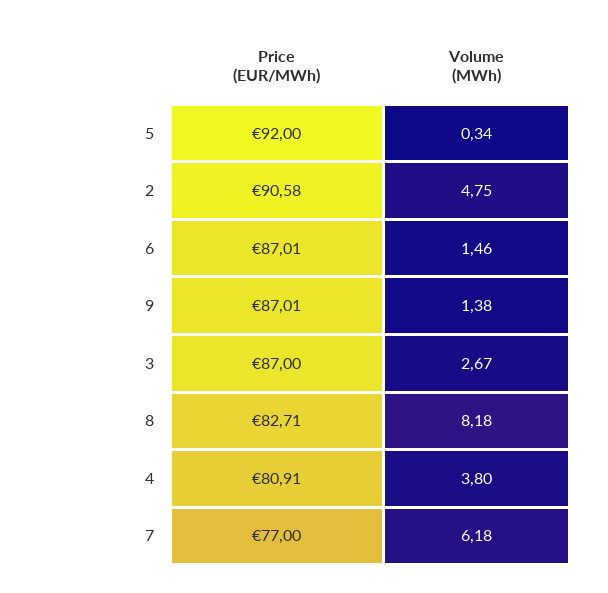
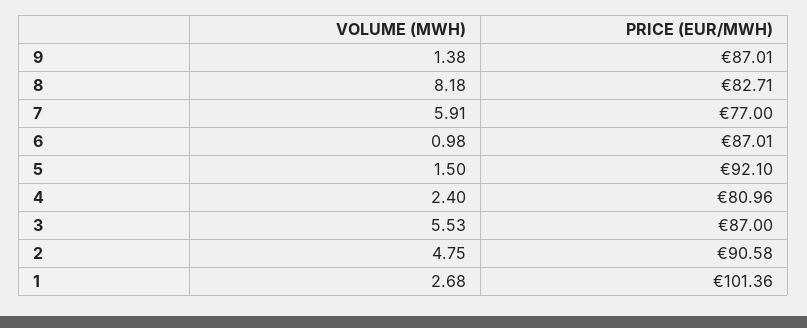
Price (EUR/MWh), 5: 92 -> 92.1
Volume (MWh), 5: 0.34 -> 1.5
Volume (MWh), 6: 1.46 -> 0.98
Volume (MWh), 3: 2.67 -> 5.53
Price (EUR/MWh), 4: 80.91 -> 80.96
Volume (MWh), 4: 3.8 -> 2.4
Volume (MWh), 7: 6.18 -> 5.91
Volume (MWh), 1: none -> 2.68
Price (EUR/MWh), 1: none -> 101.36

